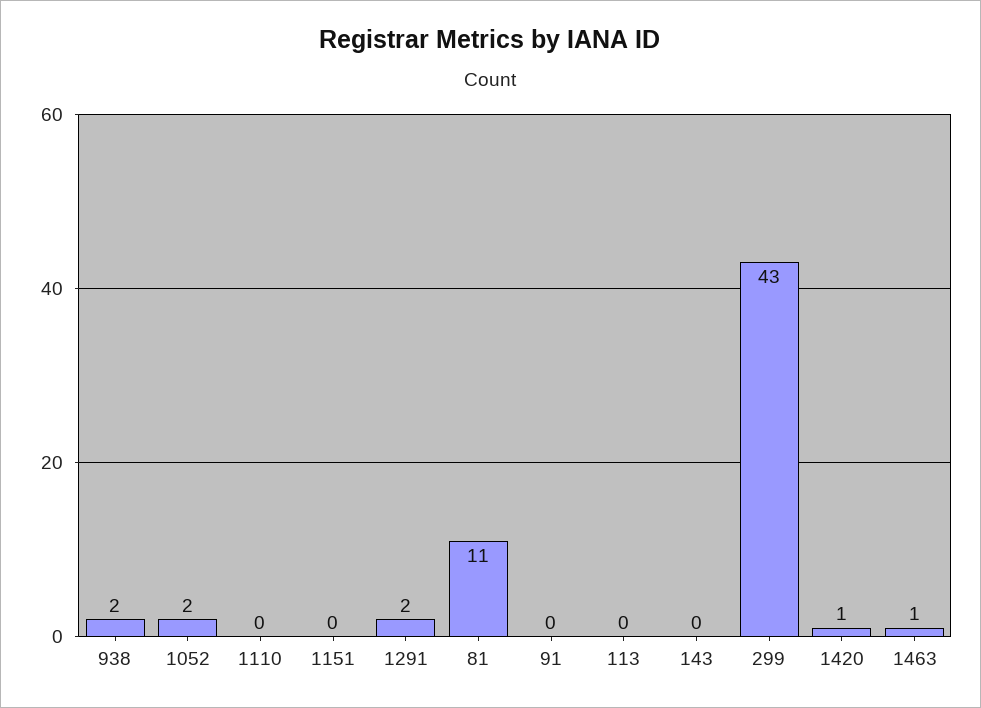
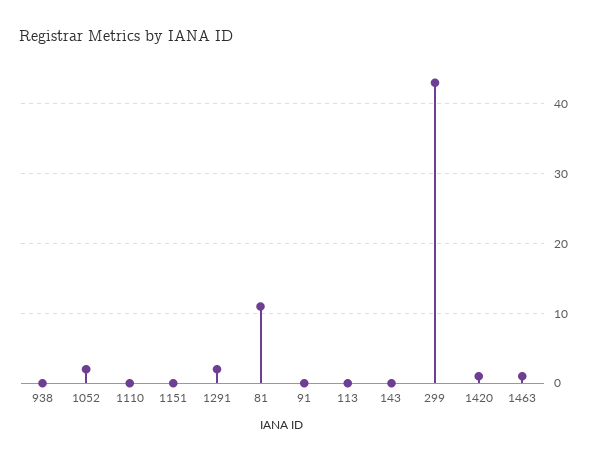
938: 2 -> 0

